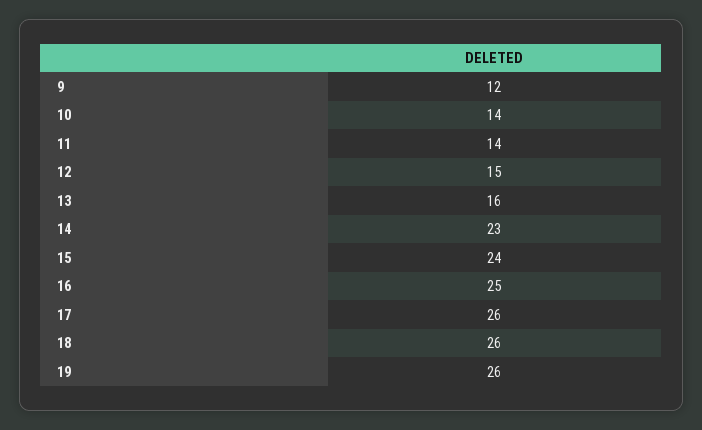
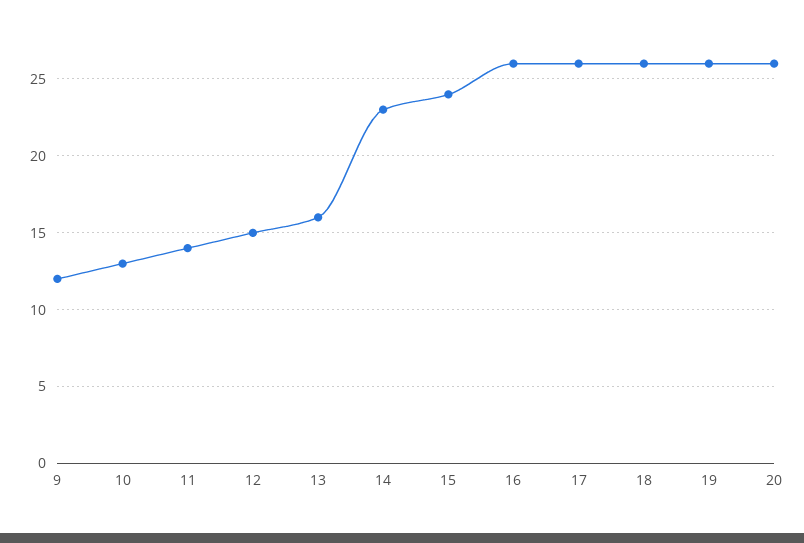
10: 14 -> 13
16: 25 -> 26
20: none -> 26

